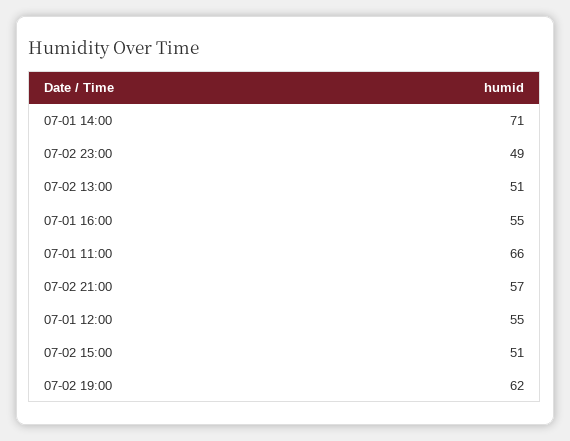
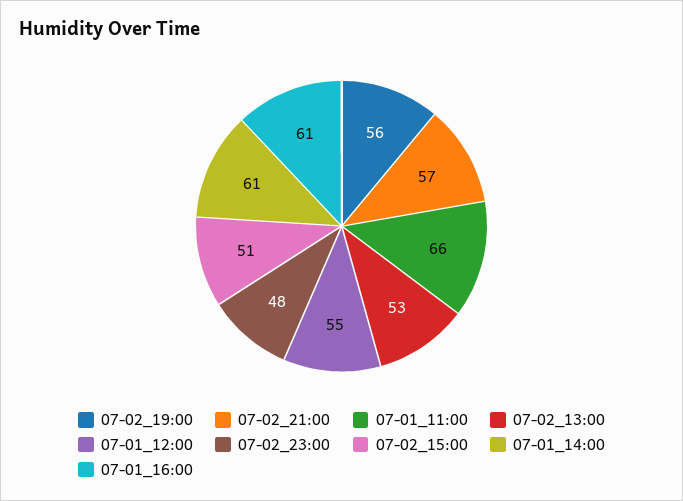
07-01 14:00: 71 -> 61
07-02 23:00: 49 -> 48
07-02 13:00: 51 -> 53
07-01 16:00: 55 -> 61
07-02 19:00: 62 -> 56

